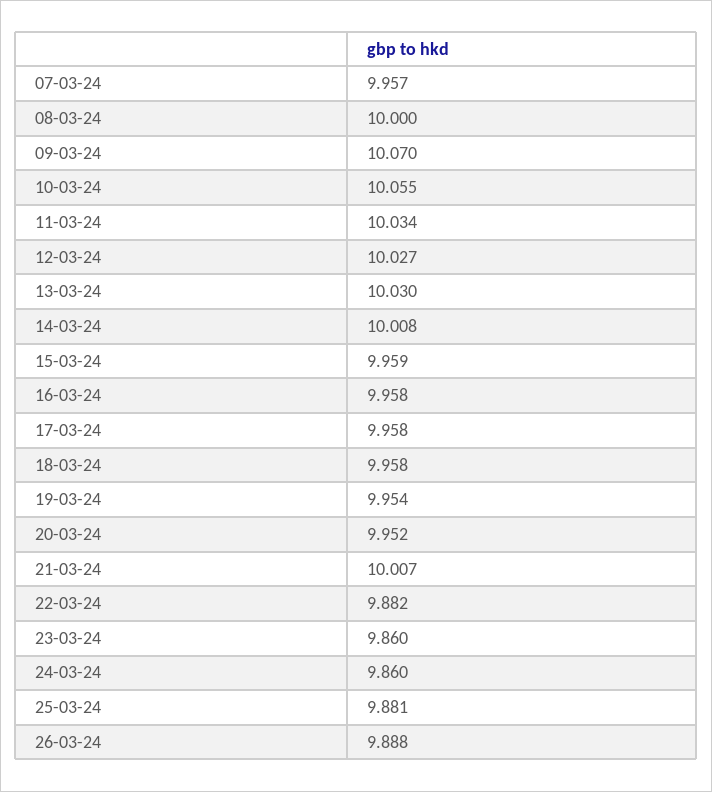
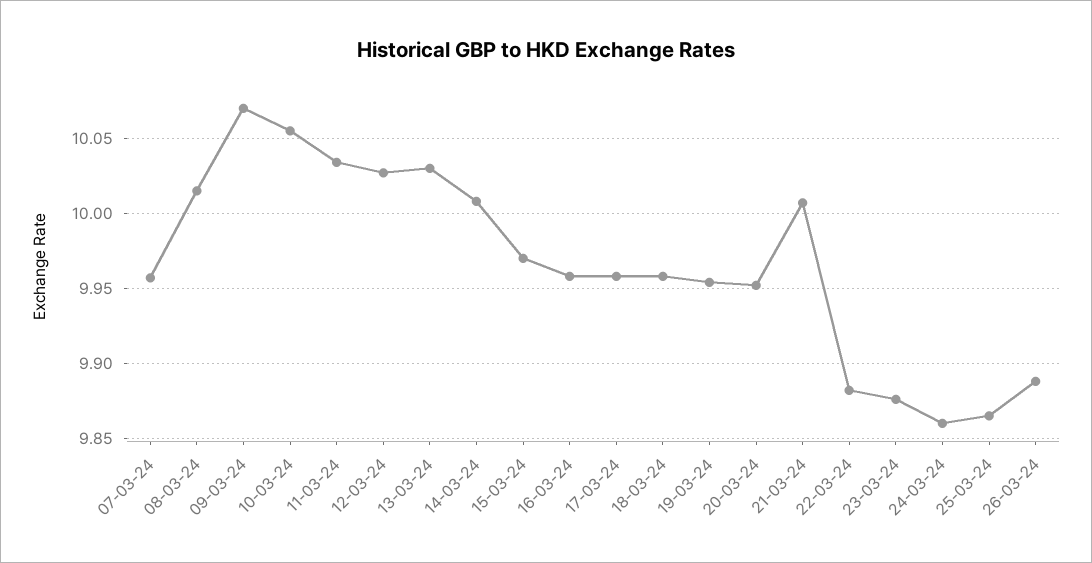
08-03-24: 10 -> 10.015
15-03-24: 9.959 -> 9.97
23-03-24: 9.86 -> 9.875
25-03-24: 9.881 -> 9.865

